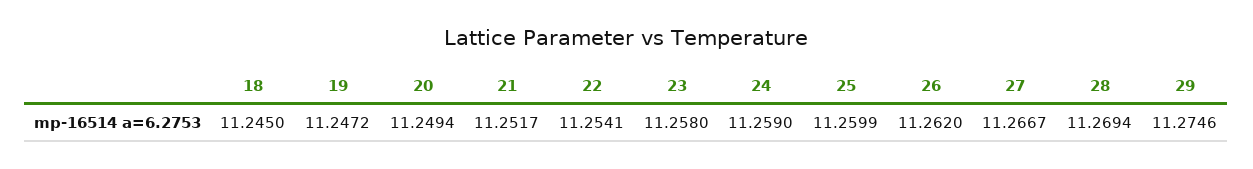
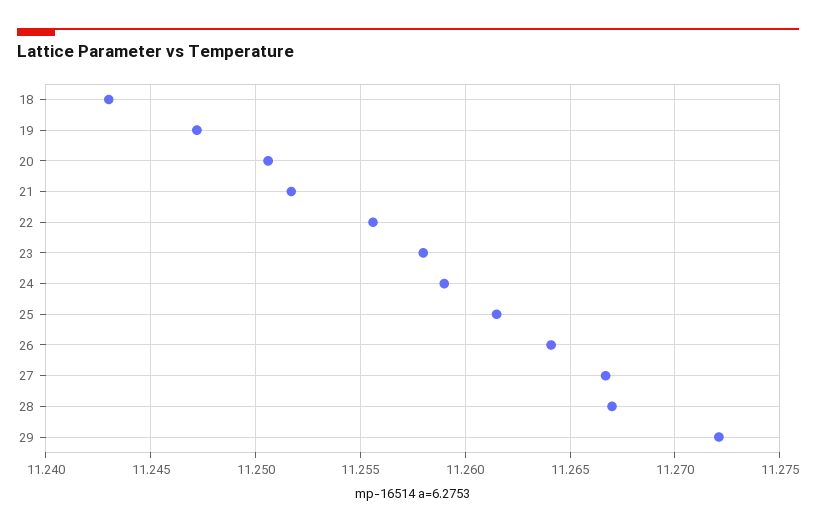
18: 11.245 -> 11.243
20: 11.2494 -> 11.2505
22: 11.2541 -> 11.2555
25: 11.2599 -> 11.2615
26: 11.262 -> 11.264
28: 11.2694 -> 11.267
29: 11.2746 -> 11.272

